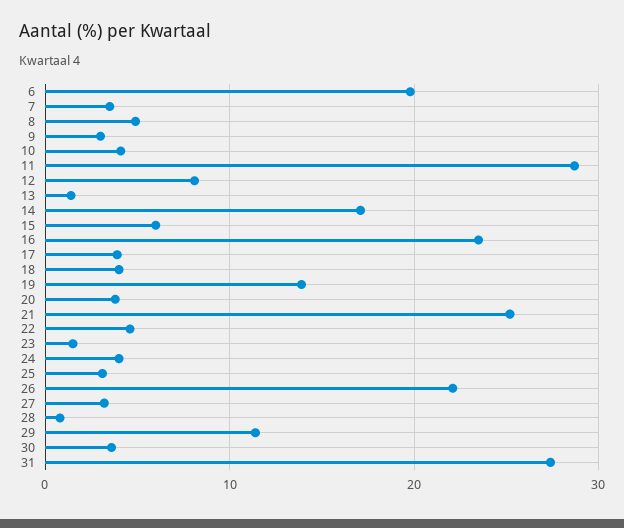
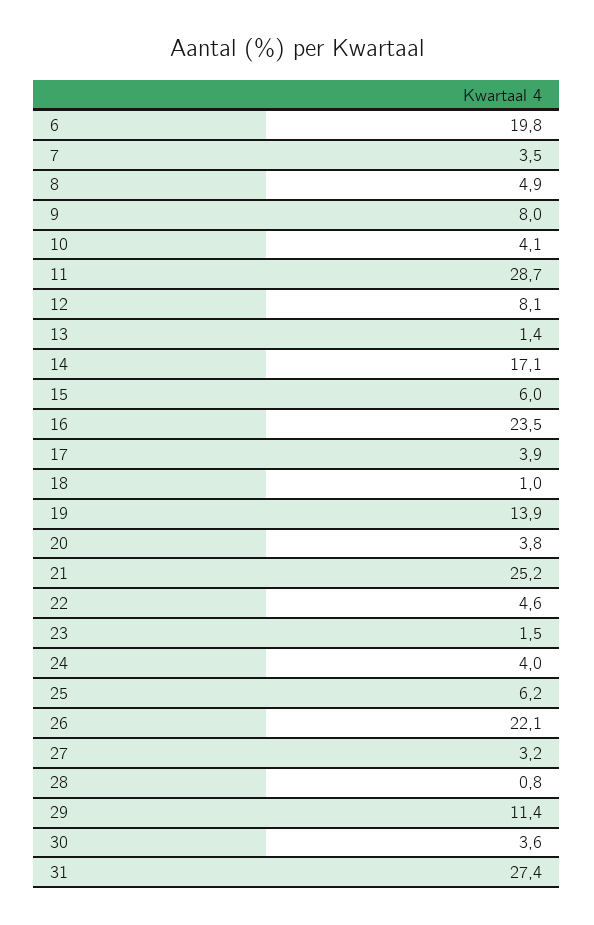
9: 3 -> 8
18: 4 -> 1
25: 3 -> 6.2

